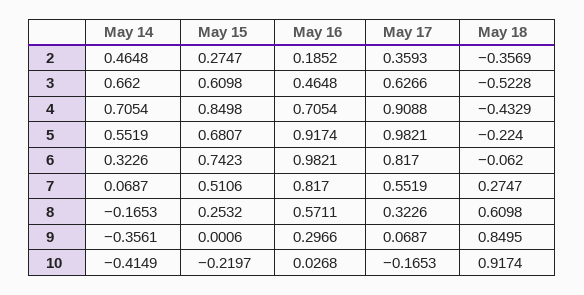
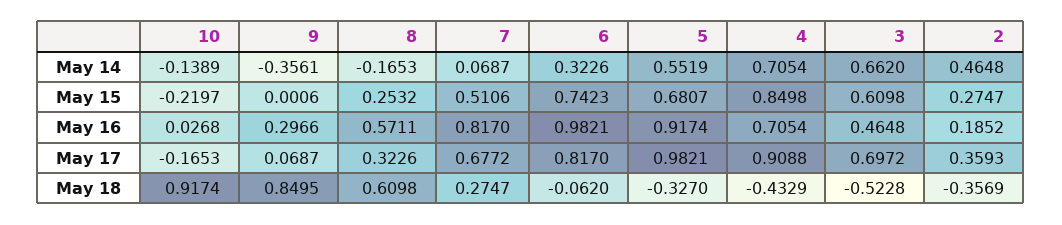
May 17, 3: 0.6266 -> 0.6972
May 18, 5: -0.224 -> -0.327
May 17, 7: 0.5519 -> 0.6772
May 14, 10: -0.4149 -> -0.1389

